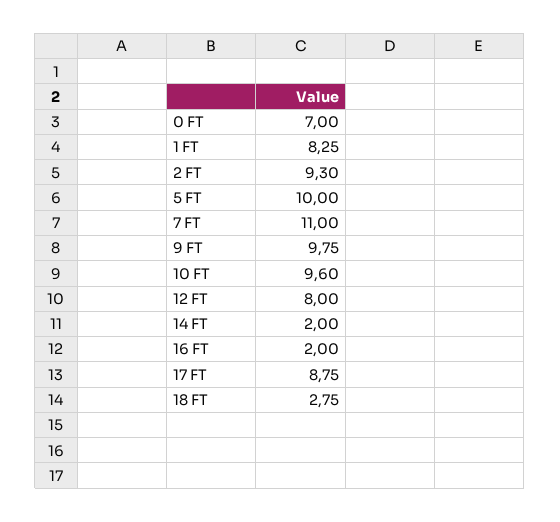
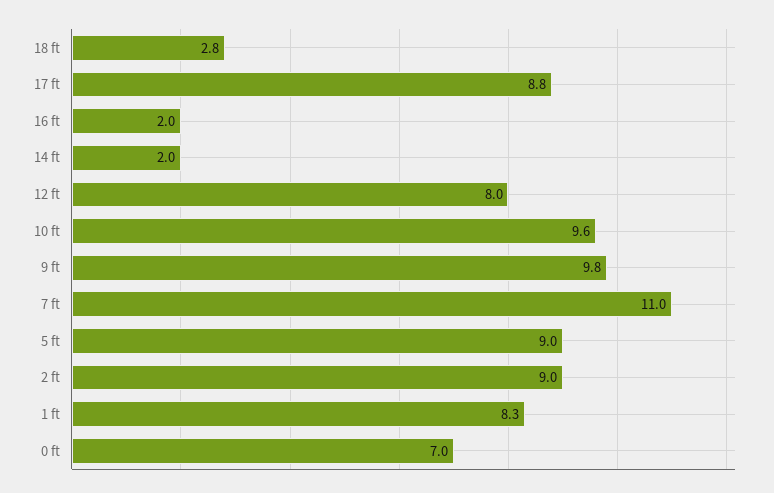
2 FT: 9.3 -> 9
5 FT: 10 -> 9

